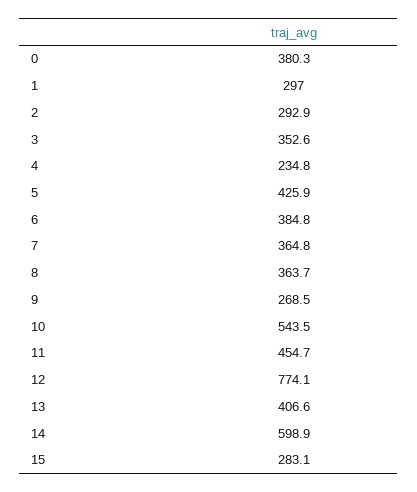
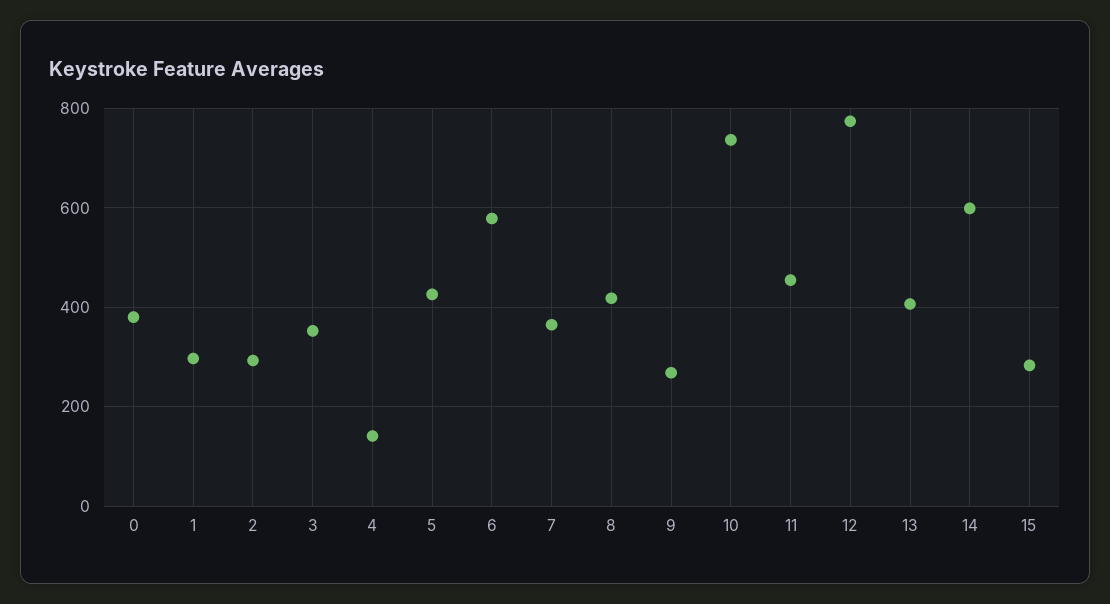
4: 234.8 -> 140
6: 384.8 -> 580
8: 363.7 -> 420
10: 543.5 -> 740

